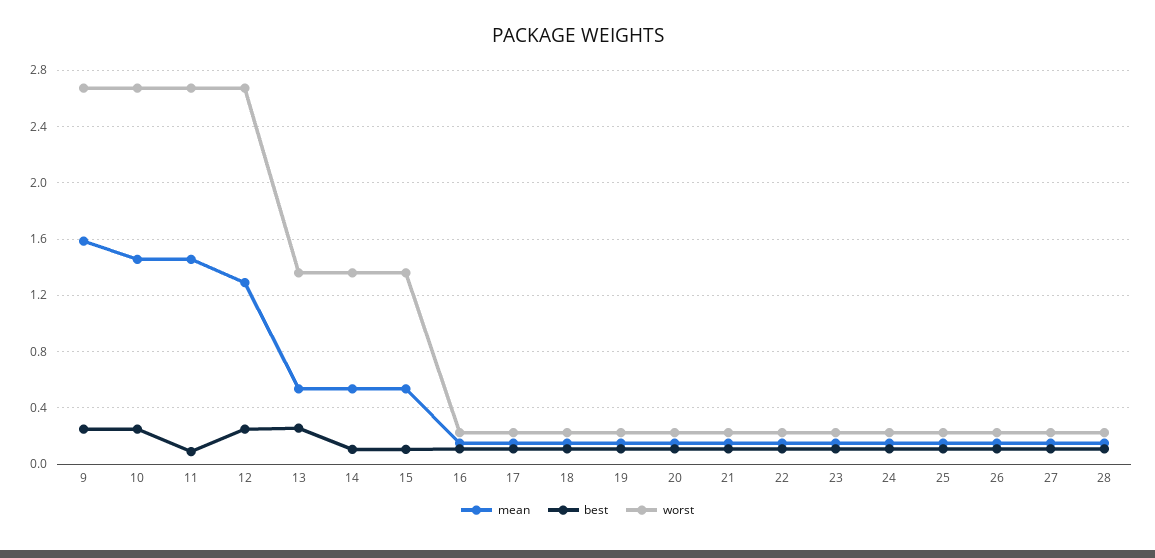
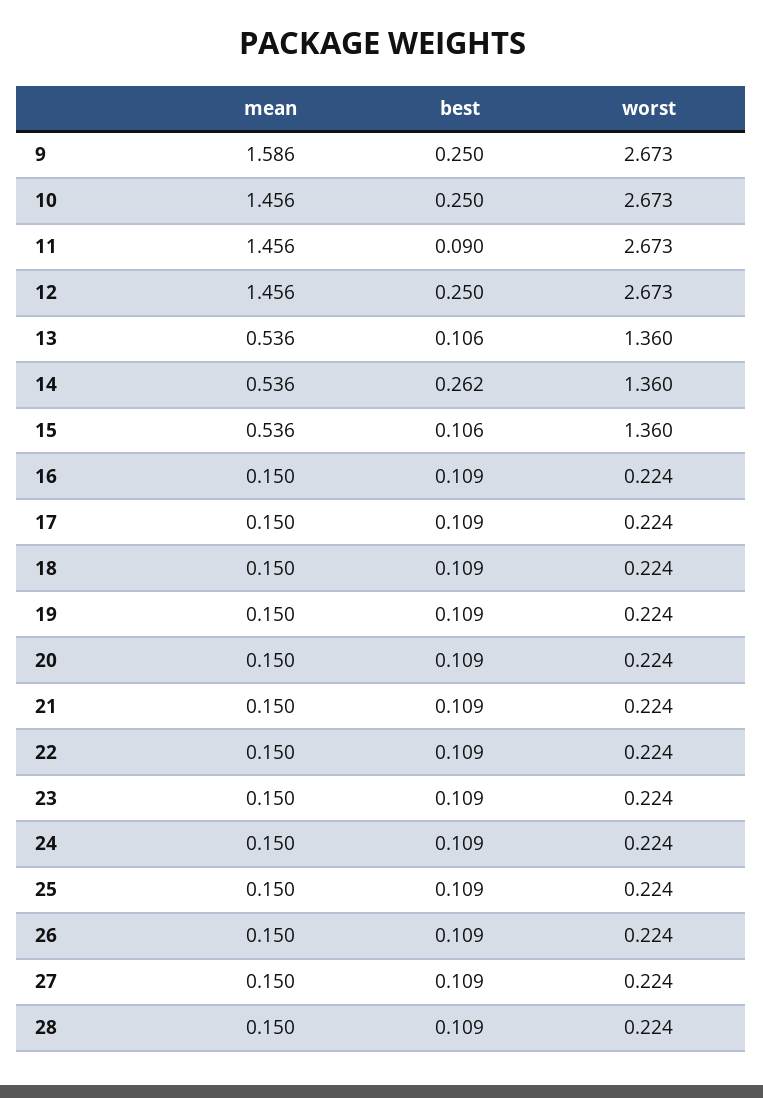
mean, 12: 1.3 -> 1.456
best, 13: 0.25 -> 0.106
best, 14: 0.1 -> 0.262

